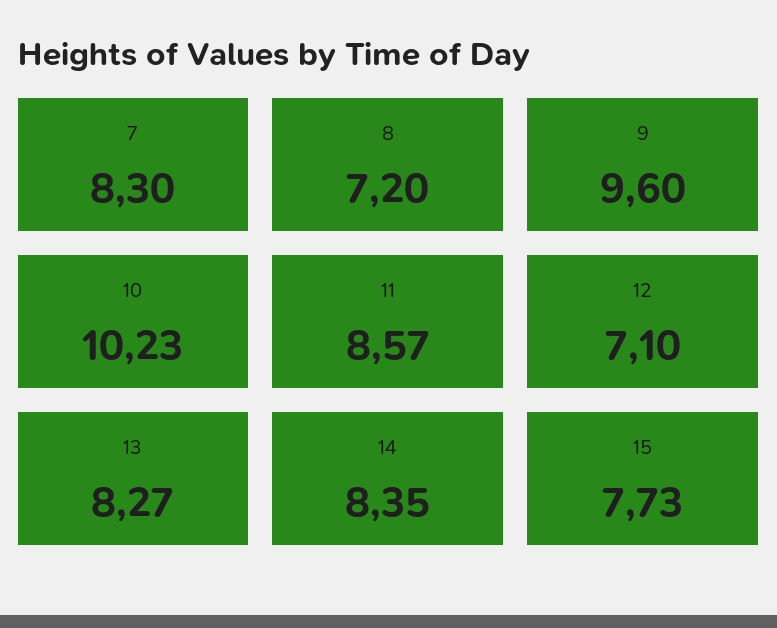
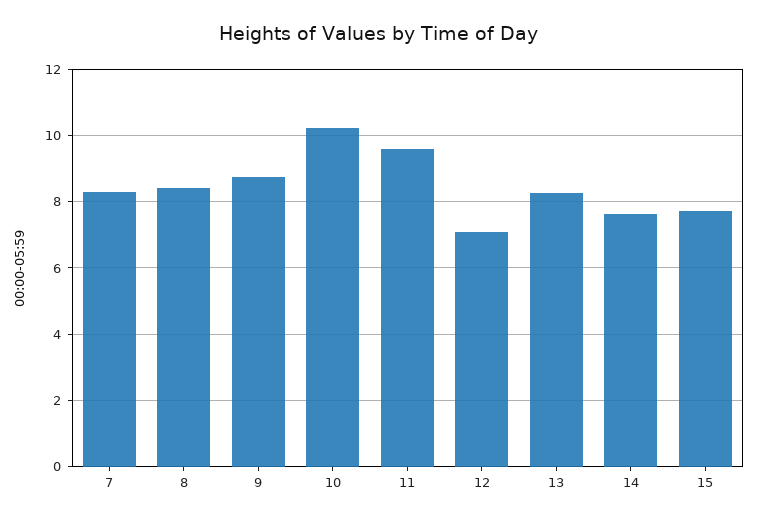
8: 7.2 -> 8.4
9: 9.6 -> 8.8
11: 8.57 -> 9.6
14: 8.35 -> 7.6

